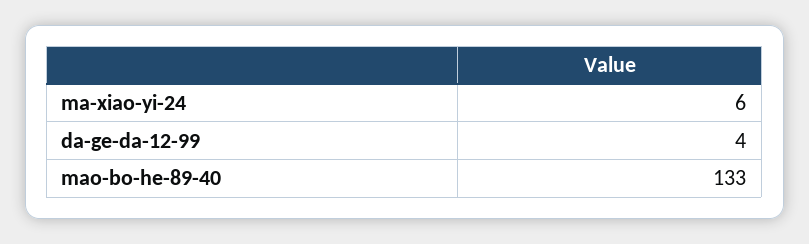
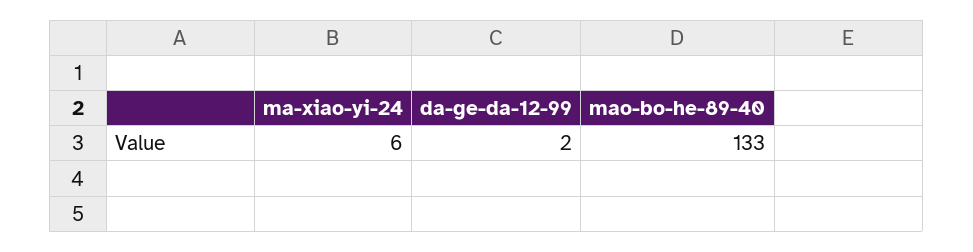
da-ge-da-12-99: 4 -> 2

